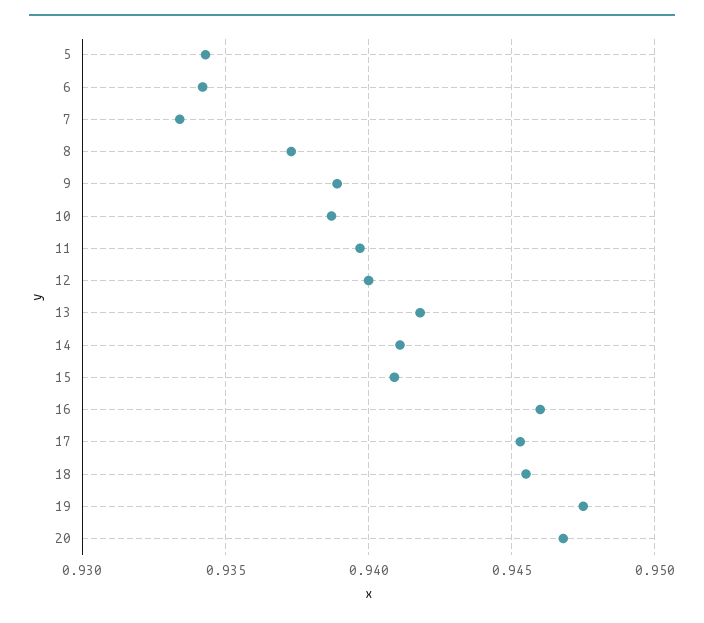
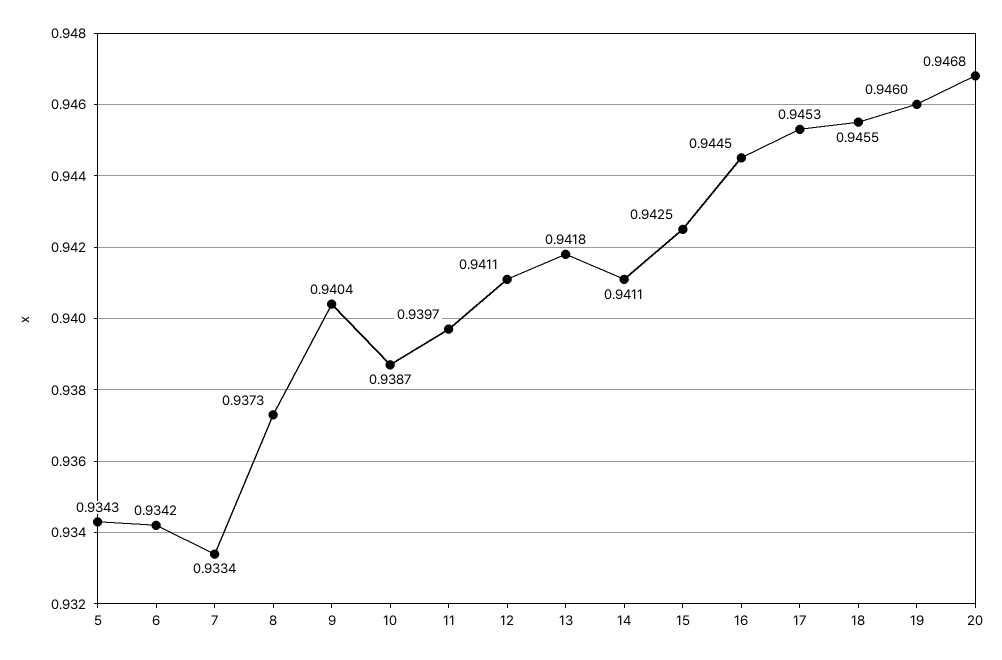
9: 0.939 -> 0.9404
12: 0.94 -> 0.9411
15: 0.941 -> 0.9425
16: 0.946 -> 0.9445
19: 0.9475 -> 0.946

